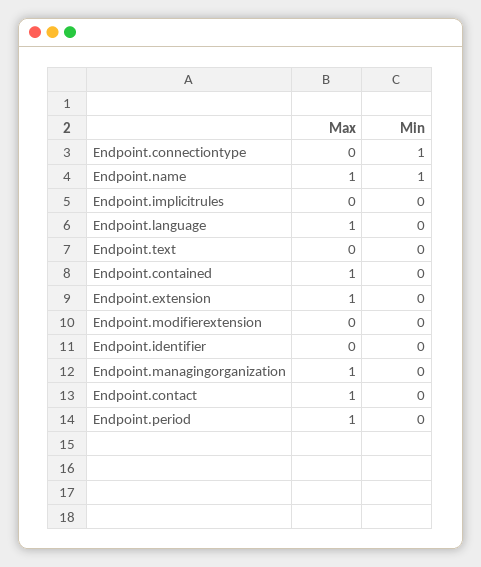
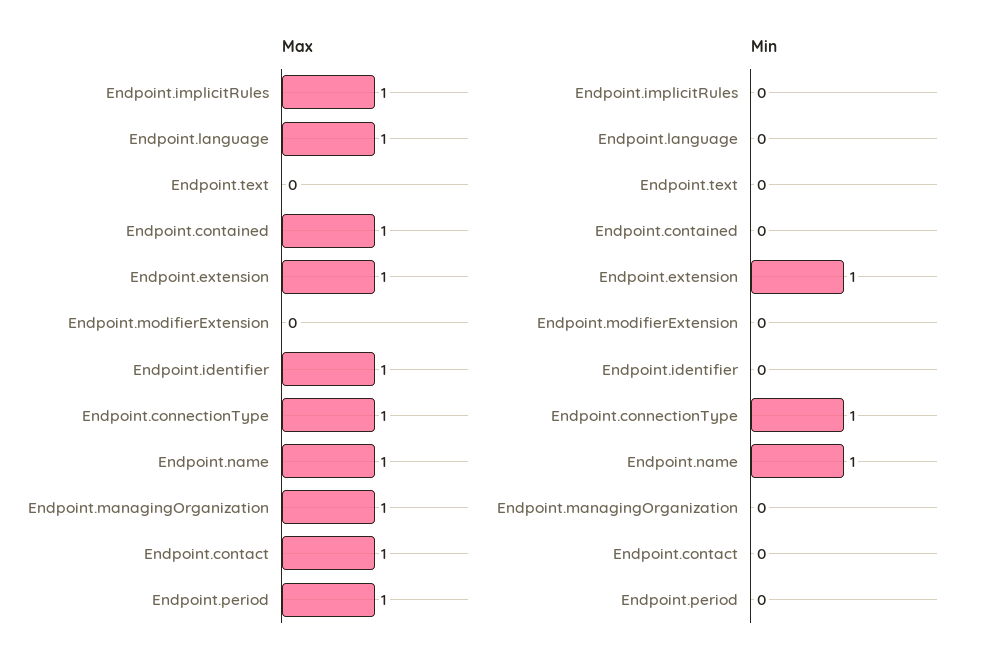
Max, Endpoint.connectiontype: 0 -> 1
Max, Endpoint.implicitrules: 0 -> 1
Min, Endpoint.extension: 0 -> 1
Max, Endpoint.identifier: 0 -> 1

